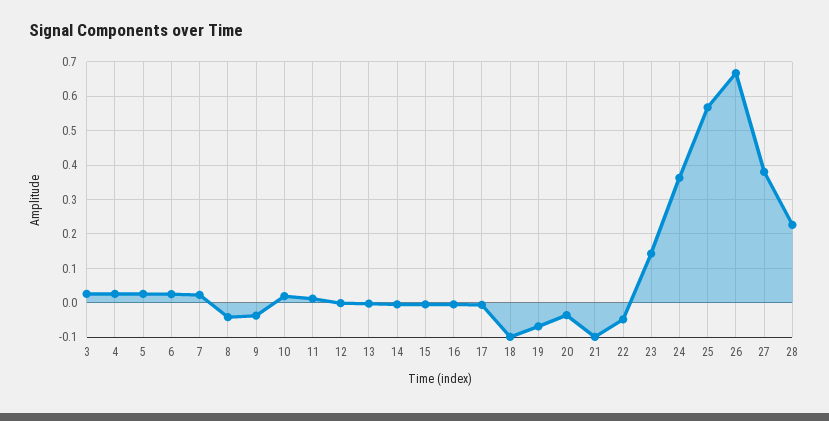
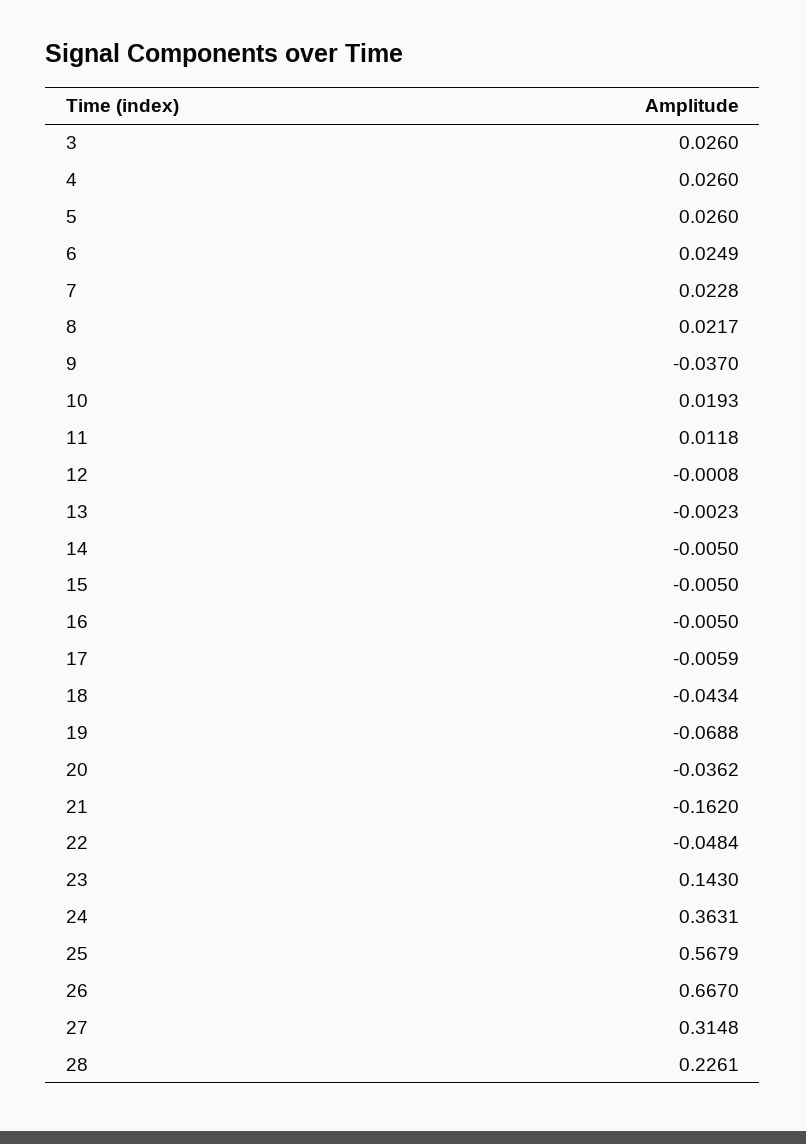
8: -0.04 -> 0.0217
18: -0.1 -> -0.0434
21: -0.1 -> -0.162
27: 0.38 -> 0.3148

